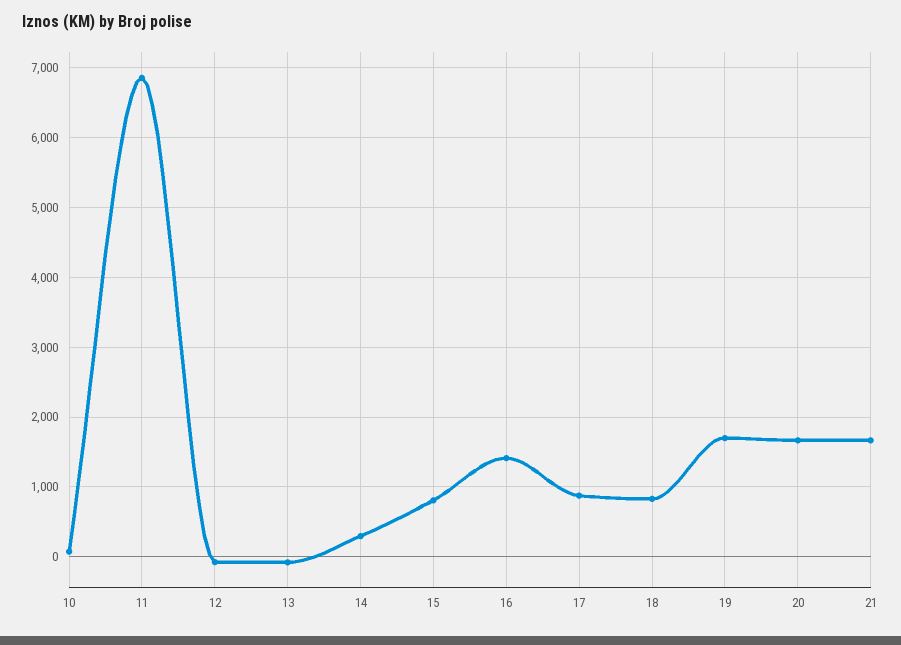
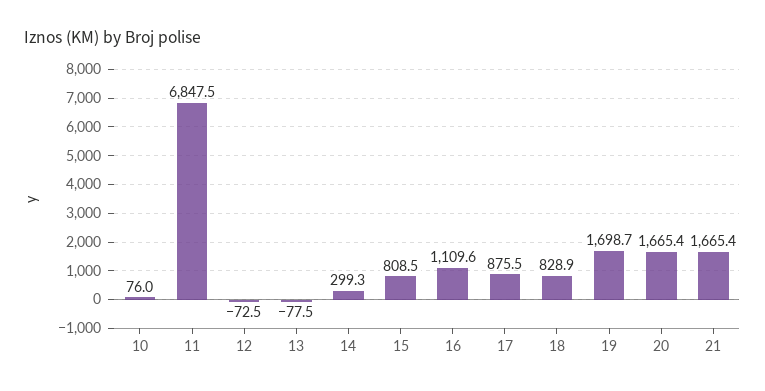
16: 1400 -> 1109.6

